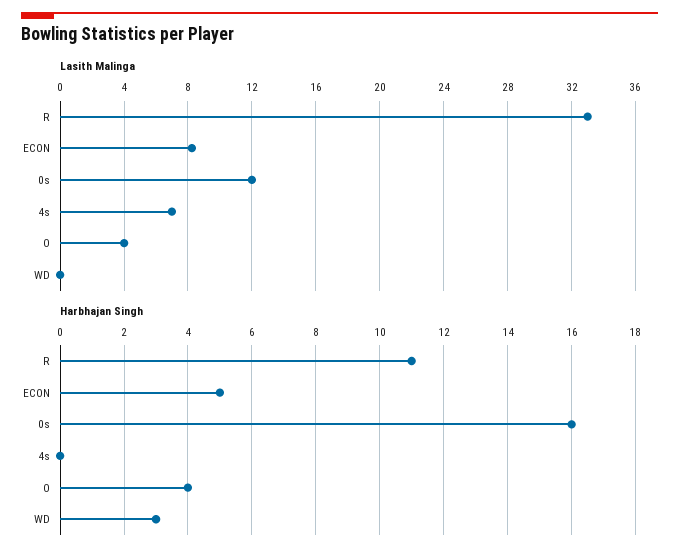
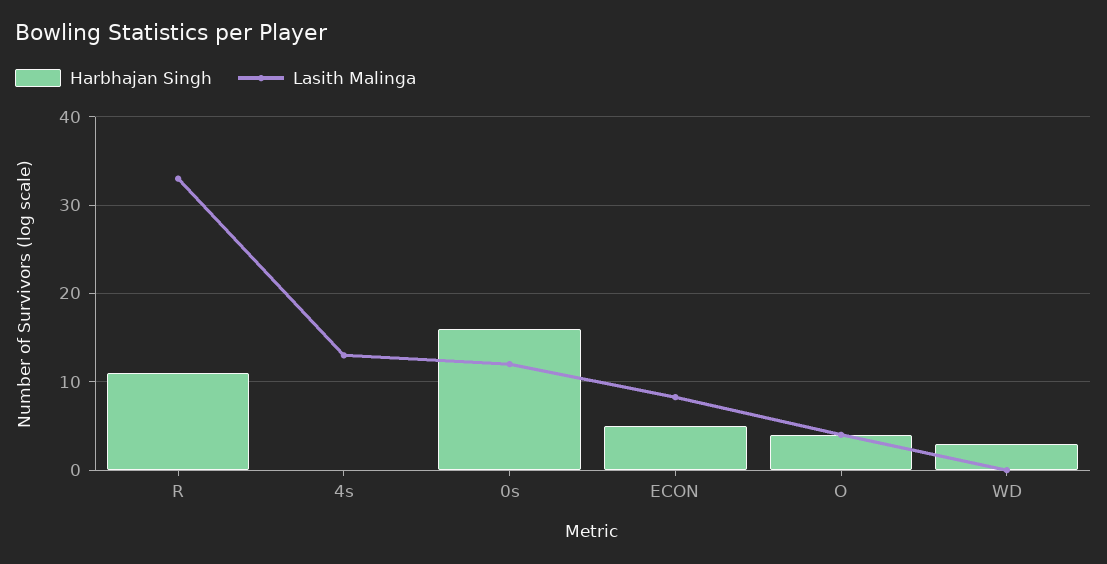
Lasith Malinga, 4s: 7 -> 13

